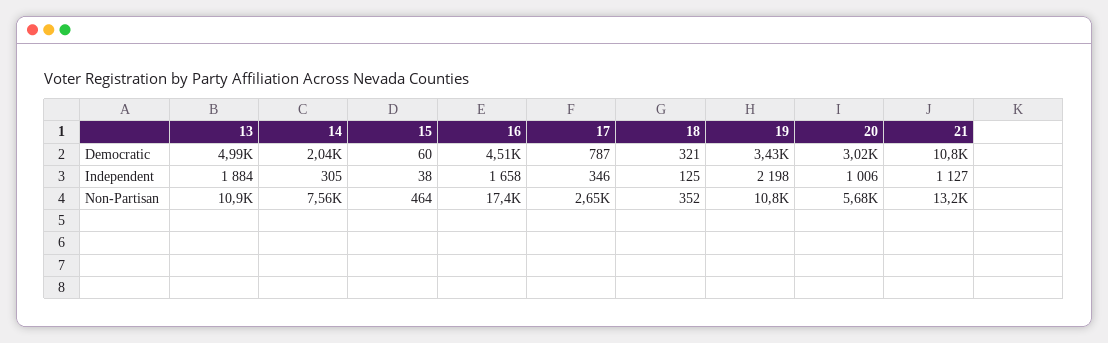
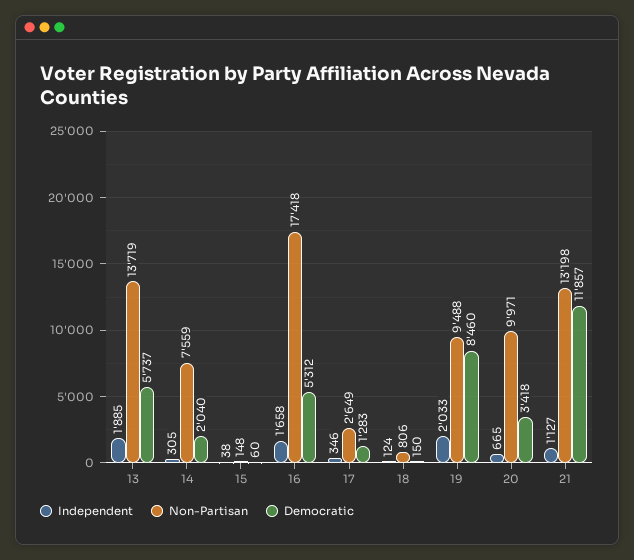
Democratic, 13: 4990 -> 5737
Democratic, 16: 4510 -> 5312
Democratic, 17: 787 -> 1283
Democratic, 18: 321 -> 150
Democratic, 19: 3430 -> 8460
Democratic, 20: 3020 -> 3418
Democratic, 21: 10800 -> 11857
Independent, 13: 1884 -> 1885
Independent, 18: 125 -> 124
Independent, 19: 2198 -> 2033
Independent, 20: 1006 -> 665
Non-Partisan, 13: 10900 -> 13719
Non-Partisan, 15: 464 -> 148
Non-Partisan, 18: 352 -> 806
Non-Partisan, 19: 10800 -> 9488
Non-Partisan, 20: 5680 -> 9971

